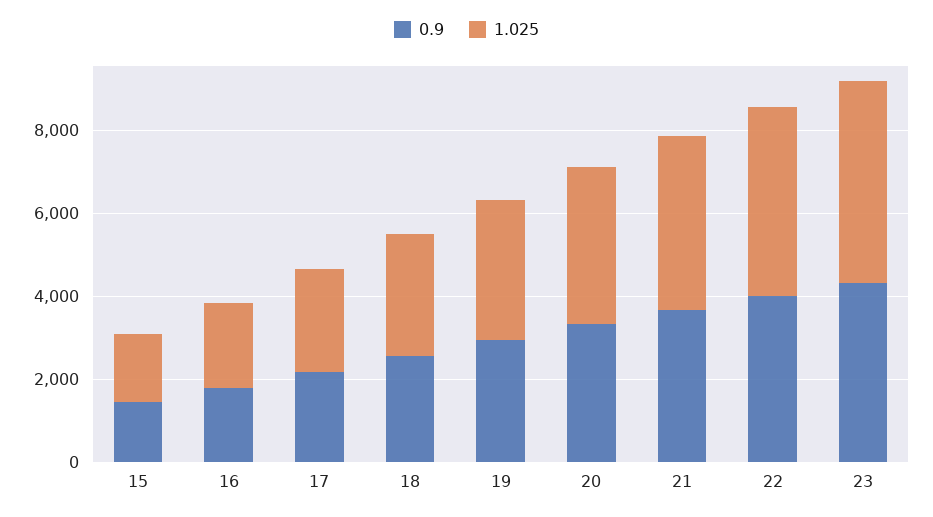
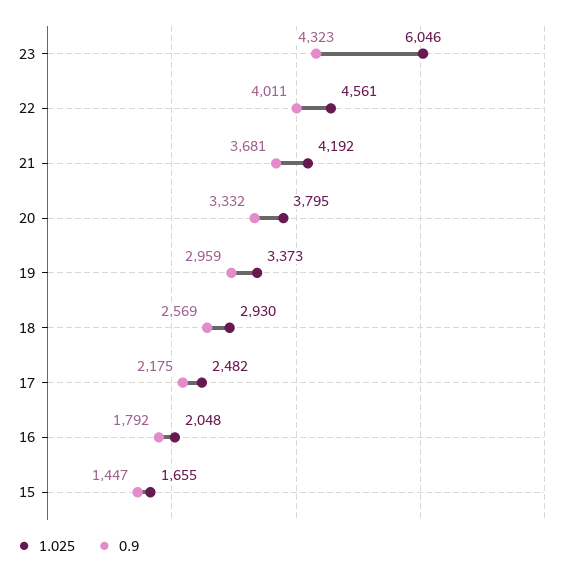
1.025, 23: 5000 -> 6046

